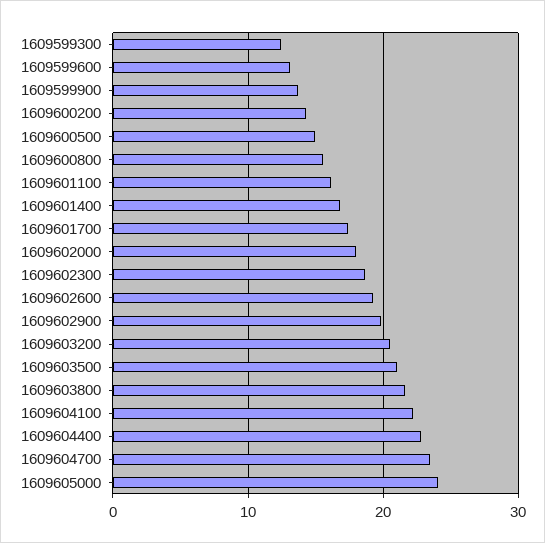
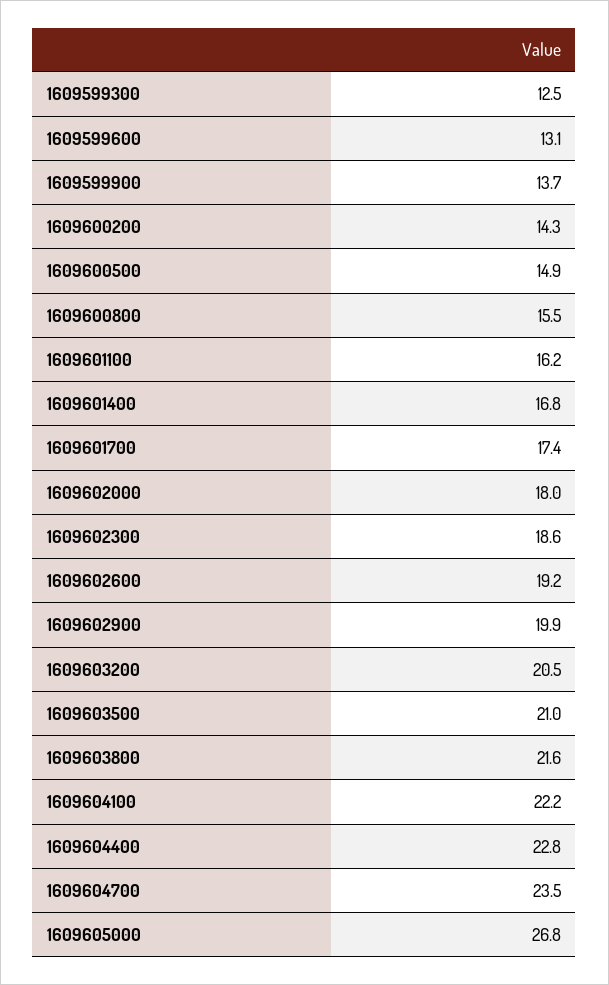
1609605000: 24 -> 26.8

